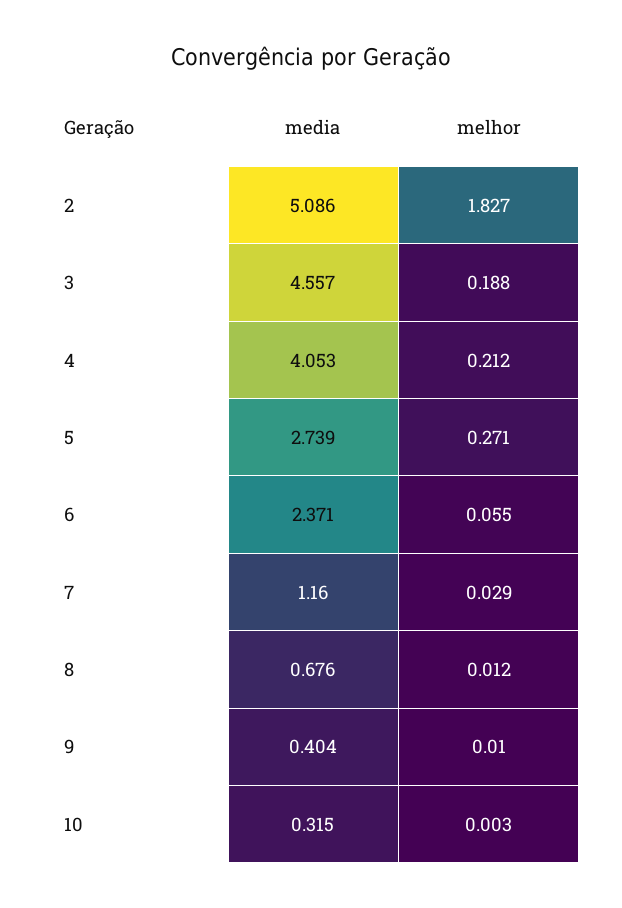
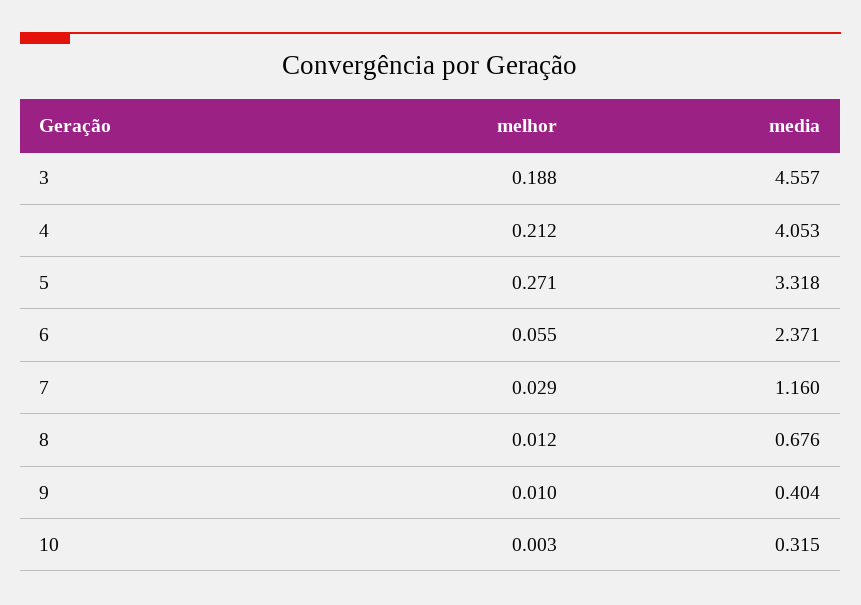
media, 2: 5.086 -> none
melhor, 2: 1.827 -> none
media, 5: 2.739 -> 3.318

